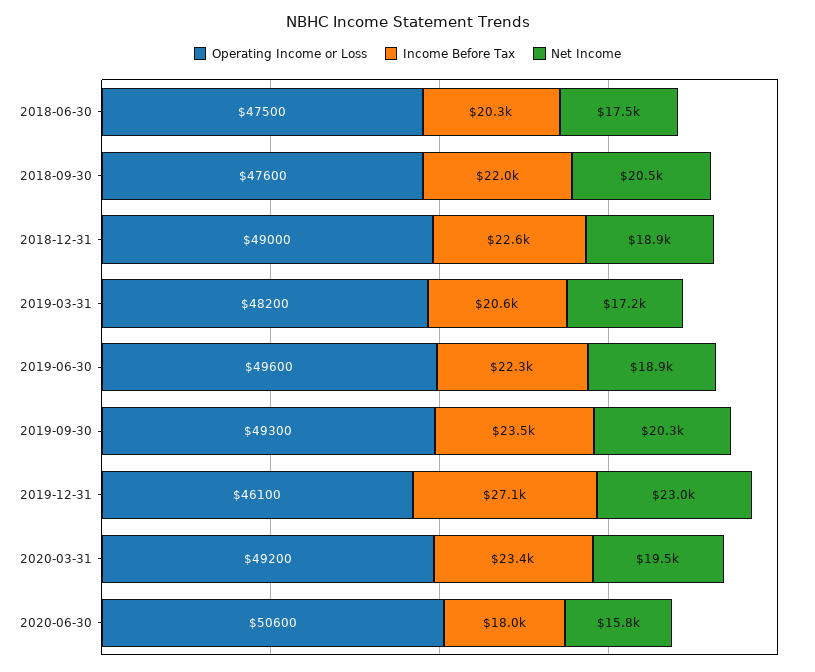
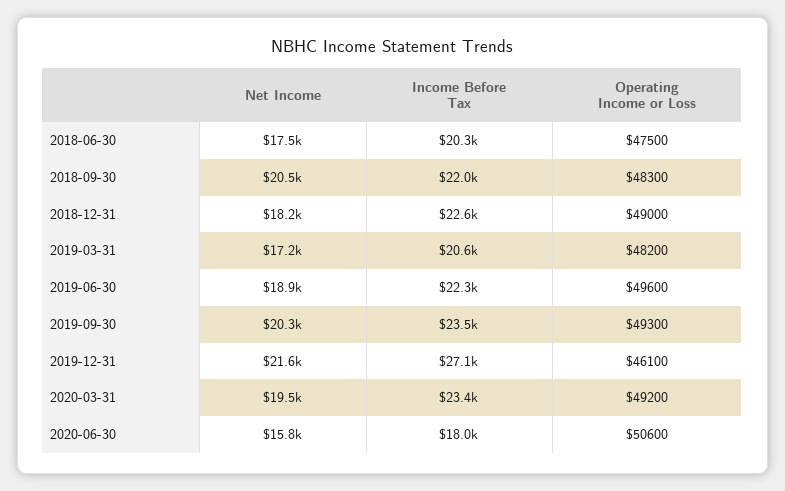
Operating Income or Loss, 2018-09-30: 47600 -> 48300
Net Income, 2018-12-31: 18900 -> 18200
Net Income, 2019-12-31: 23000 -> 21600

